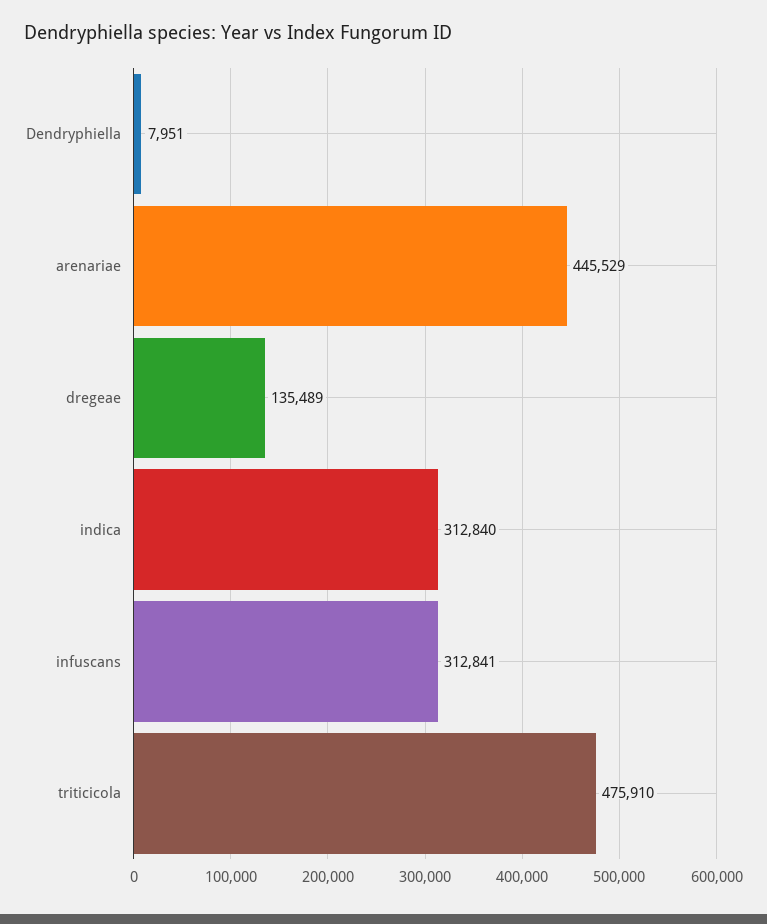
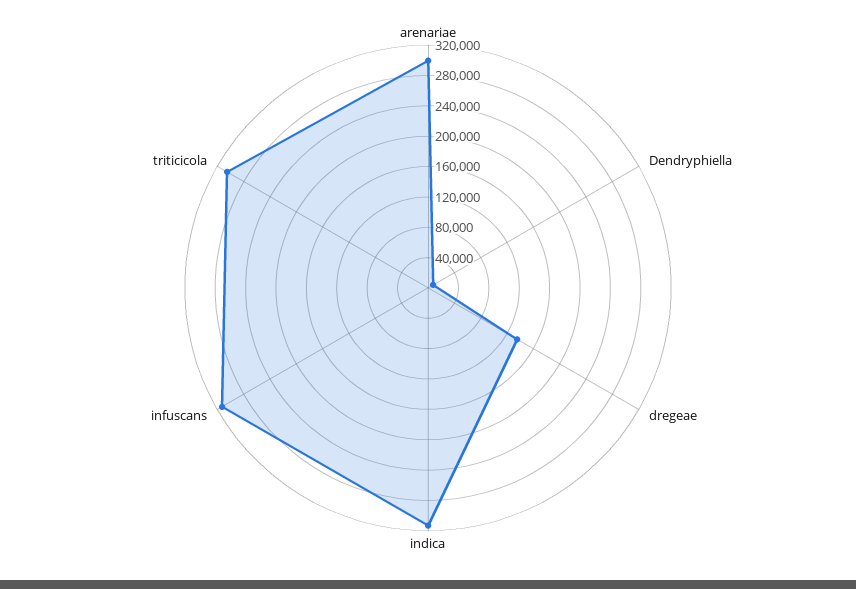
arenariae: 445529 -> 300000
triticicola: 475910 -> 300000

